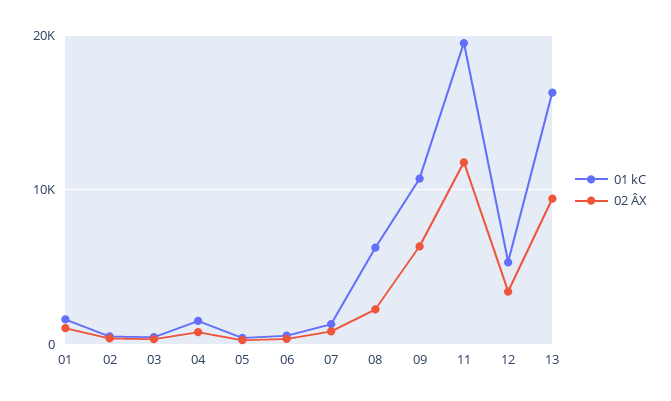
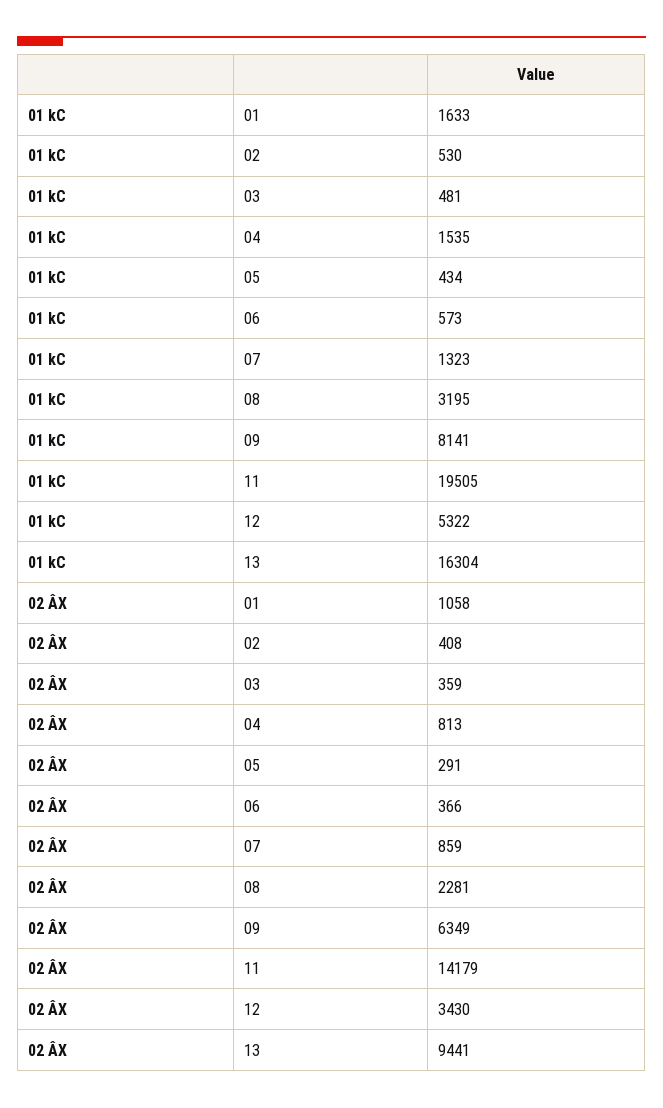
01 kC, 08: 6000 -> 3195
01 kC, 09: 11000 -> 8141
02 ÂX, 11: 12000 -> 14179

